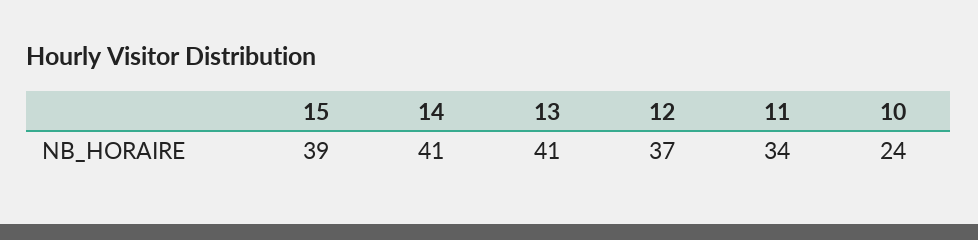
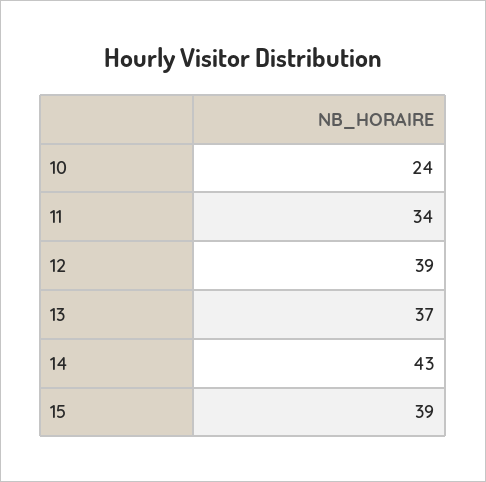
14: 41 -> 43
13: 41 -> 37
12: 37 -> 39

